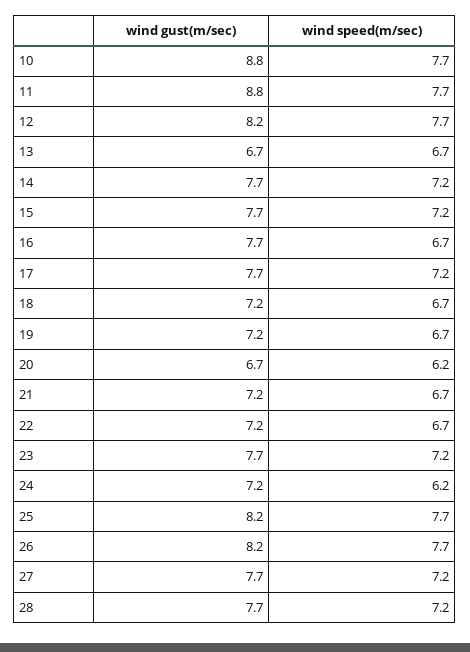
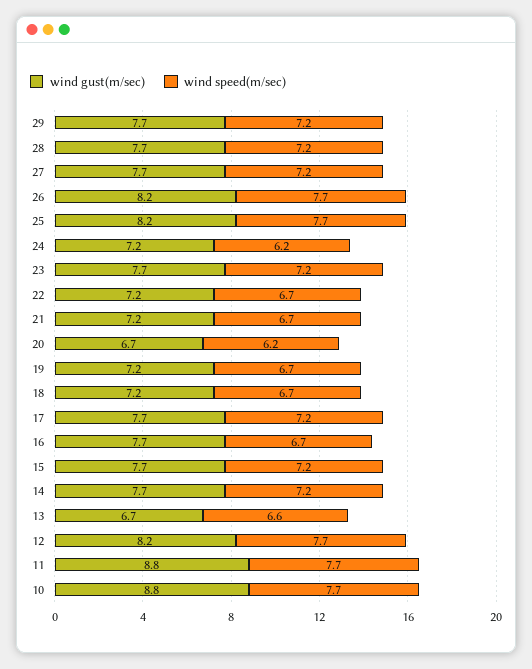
wind speed(m/sec), 13: 6.7 -> 6.6
wind gust(m/sec), 29: none -> 7.7
wind speed(m/sec), 29: none -> 7.2

